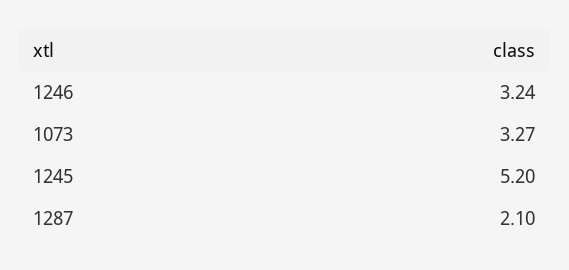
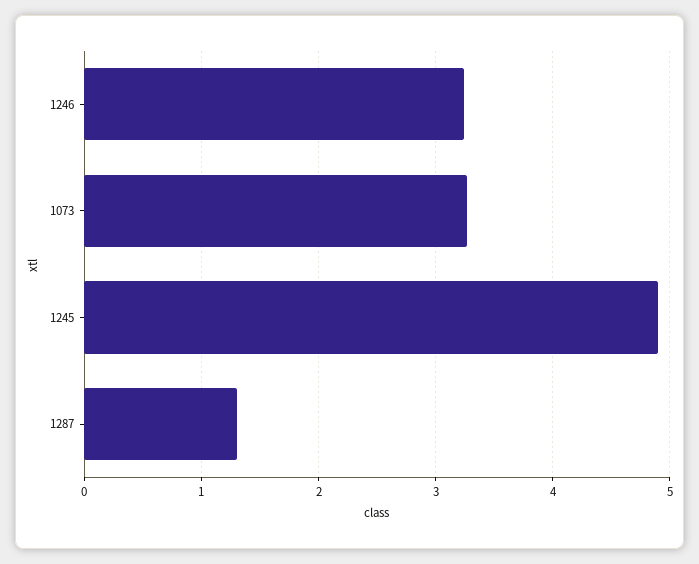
1245: 5.2 -> 4.9
1287: 2.1 -> 1.3

